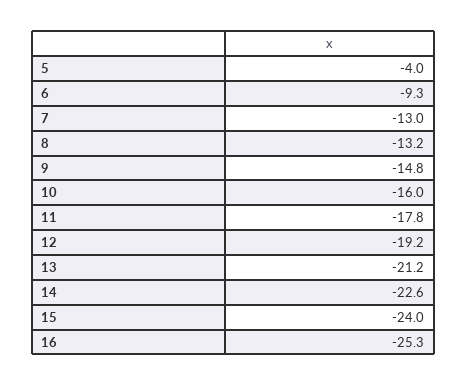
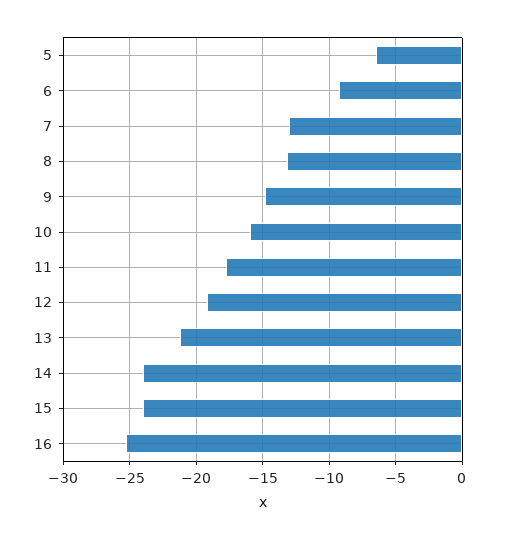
5: -4 -> -6.5
14: -22.6 -> -24

